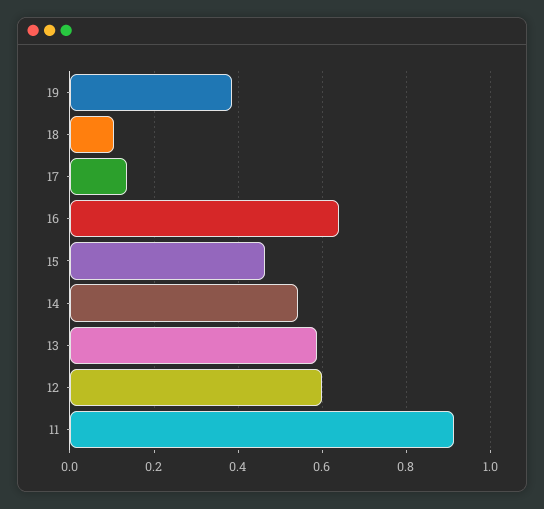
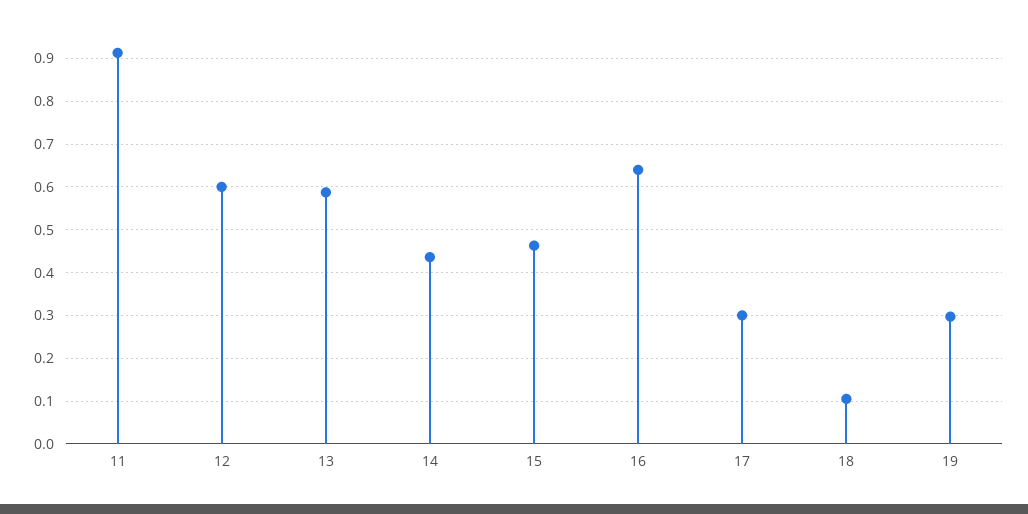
19: 0.38 -> 0.3
17: 0.14 -> 0.3
14: 0.54 -> 0.44

